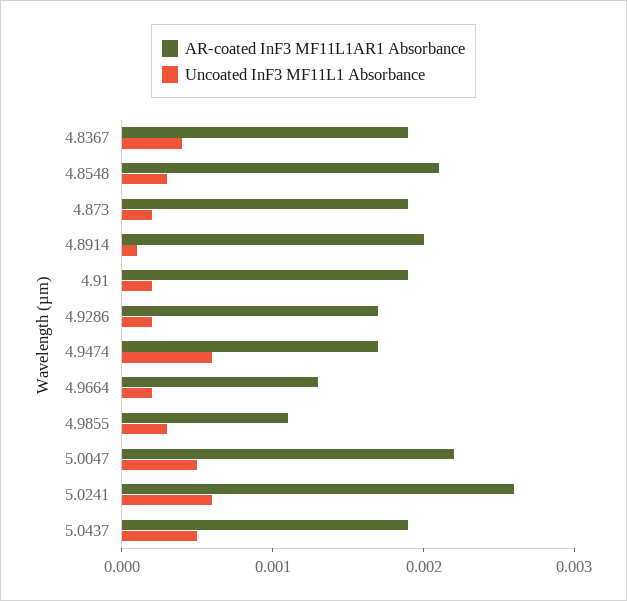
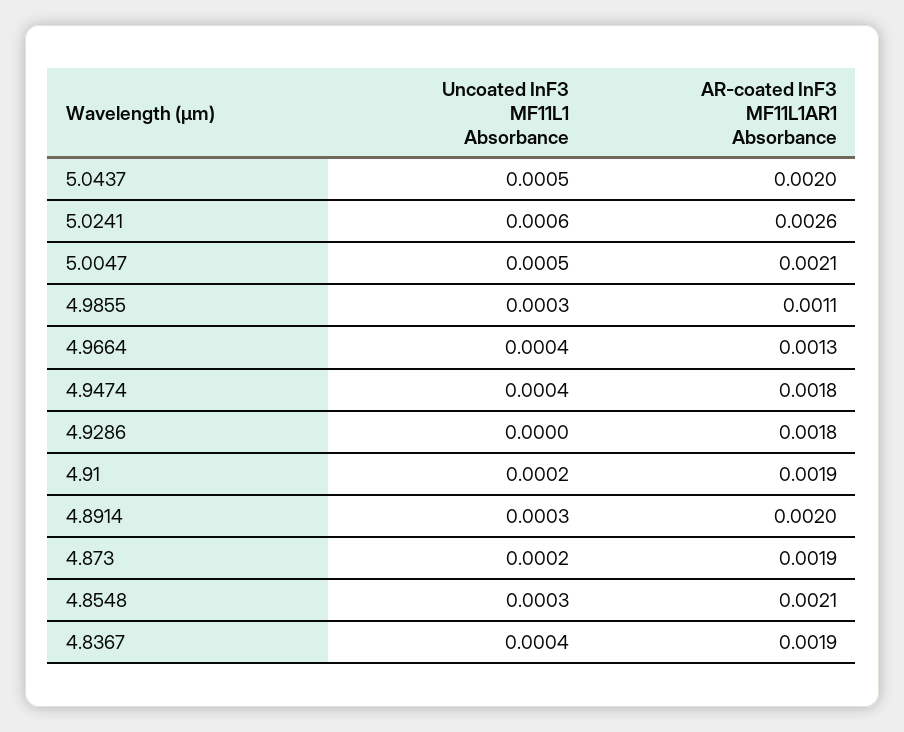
Uncoated InF3 MF11L1 Absorbance, 4.8914: 0.0001 -> 0.0003
AR-coated InF3 MF11L1AR1 Absorbance, 4.9286: 0.0017 -> 0.0018
Uncoated InF3 MF11L1 Absorbance, 4.9286: 0.0002 -> 0
AR-coated InF3 MF11L1AR1 Absorbance, 4.9474: 0.0017 -> 0.0018
Uncoated InF3 MF11L1 Absorbance, 4.9474: 0.0006 -> 0.0004
Uncoated InF3 MF11L1 Absorbance, 4.9664: 0.0002 -> 0.0004
AR-coated InF3 MF11L1AR1 Absorbance, 5.0047: 0.0022 -> 0.0021
AR-coated InF3 MF11L1AR1 Absorbance, 5.0437: 0.0019 -> 0.002

